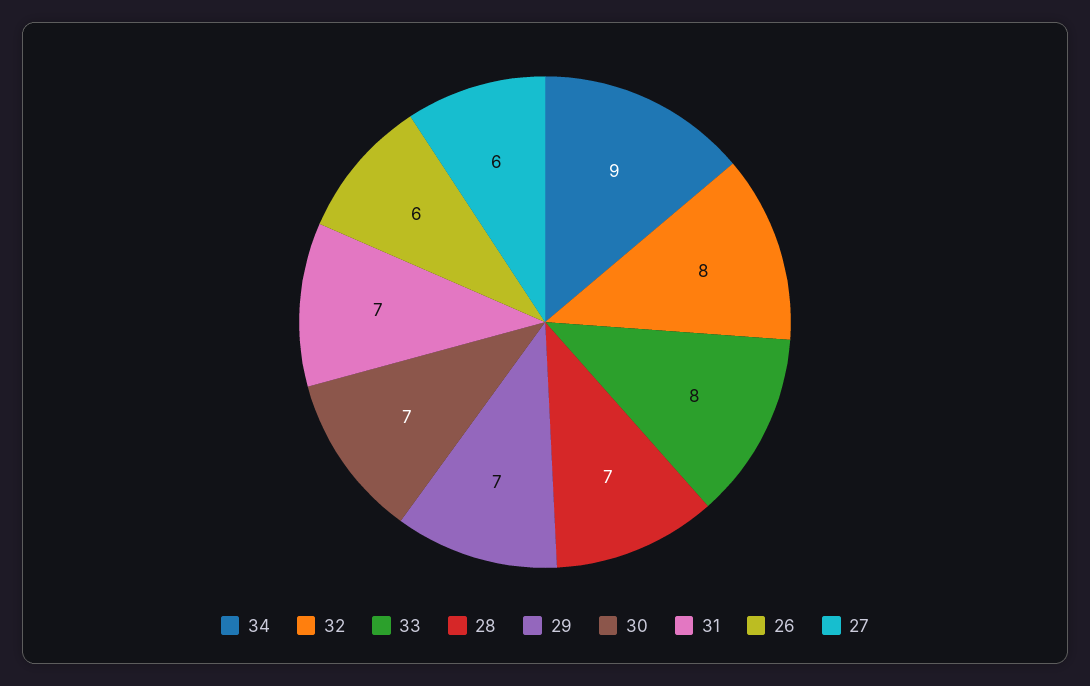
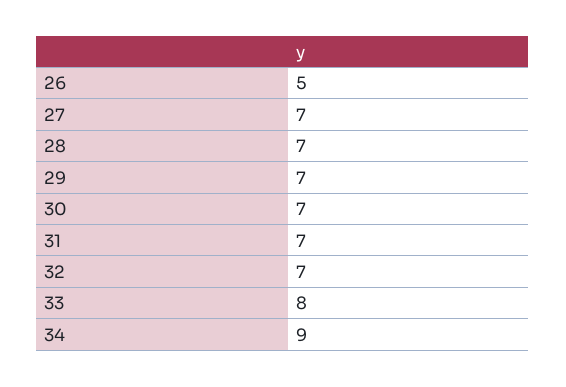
32: 8 -> 7
26: 6 -> 5
27: 6 -> 7

